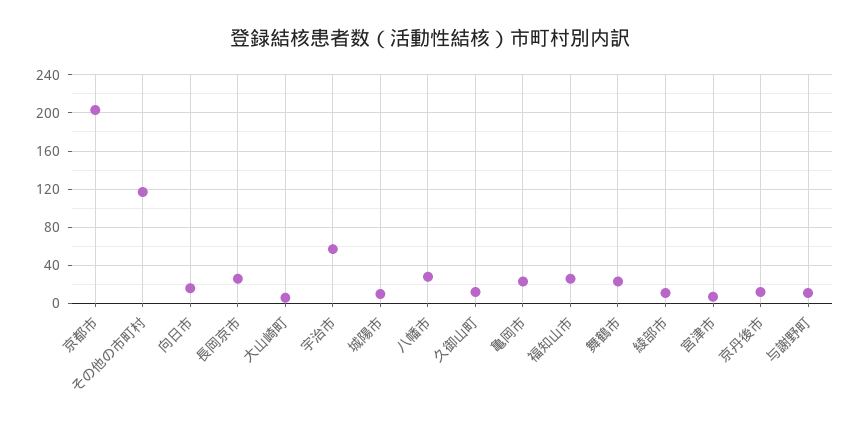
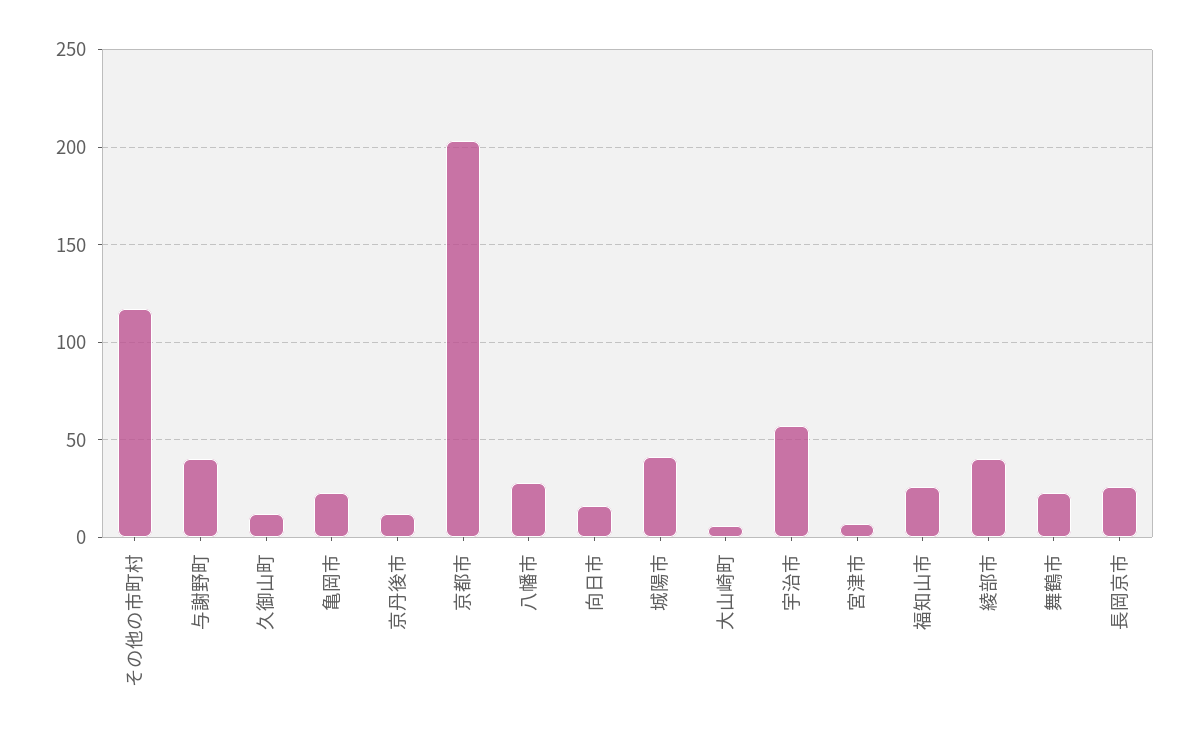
城陽市: 10 -> 40
綾部市: 10 -> 40
与謝野町: 10 -> 40

